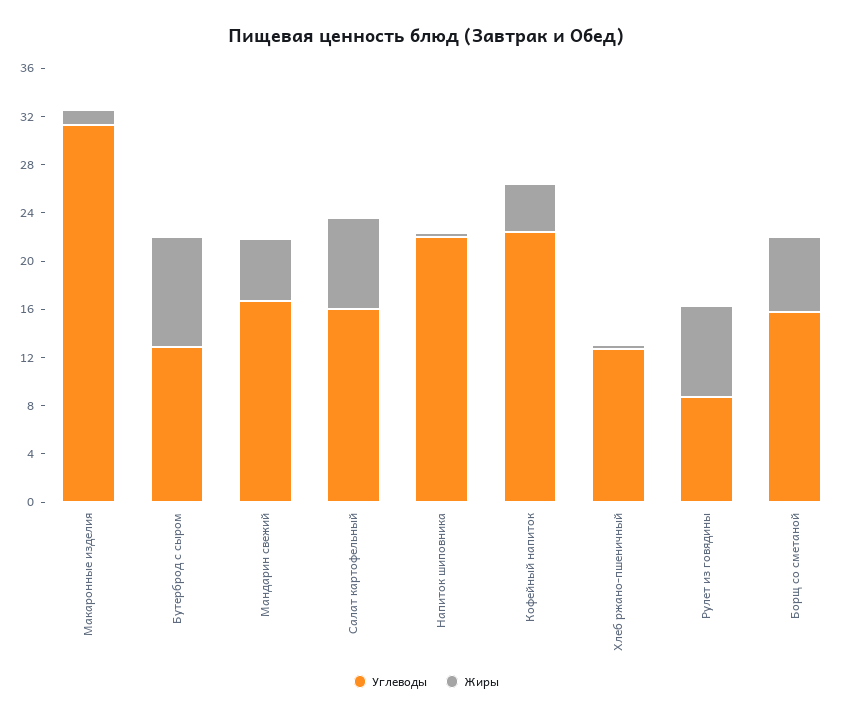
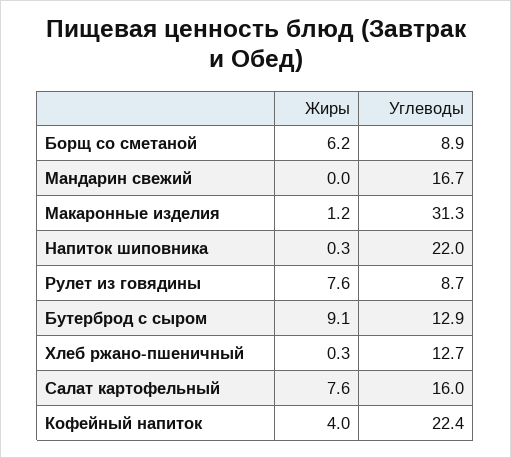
Жиры, Мандарин свежий: 5 -> 0
Углеводы, Борщ со сметаной: 16 -> 8.9

